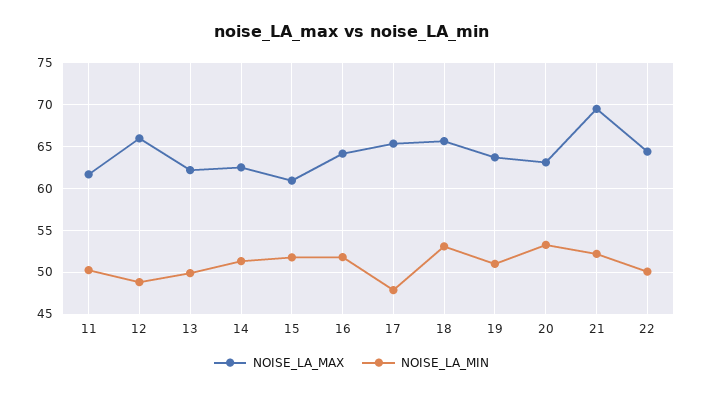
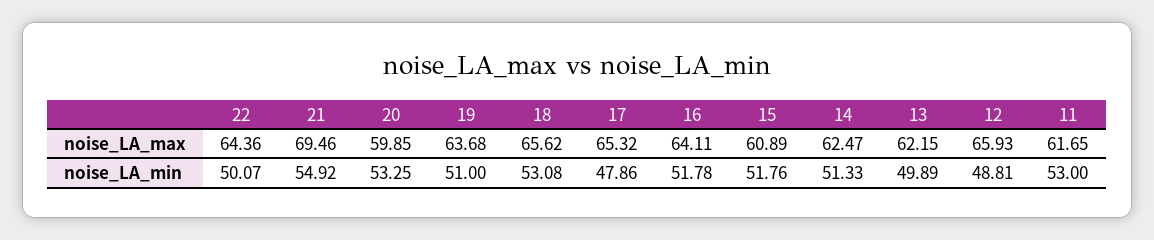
NOISE_LA_MIN, 11: 50 -> 53
NOISE_LA_MAX, 20: 63 -> 59.85
NOISE_LA_MIN, 21: 52 -> 54.92

